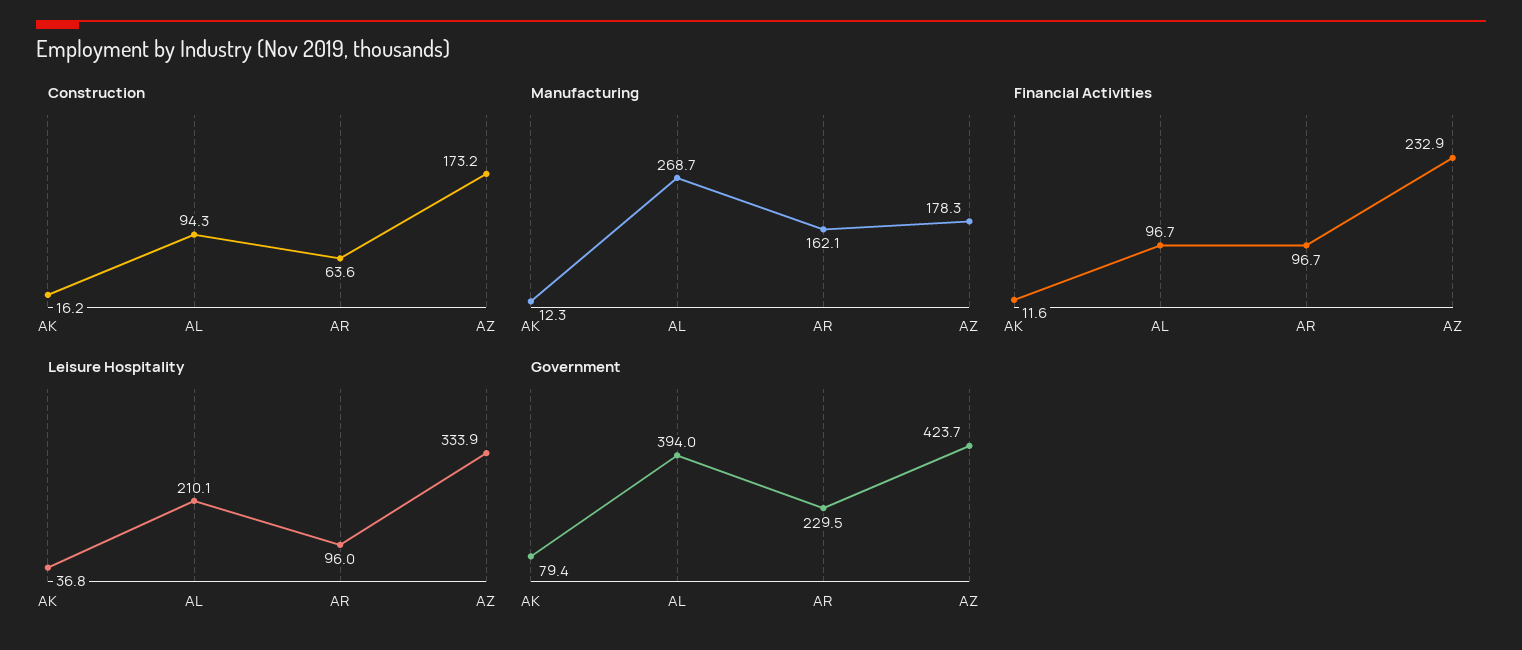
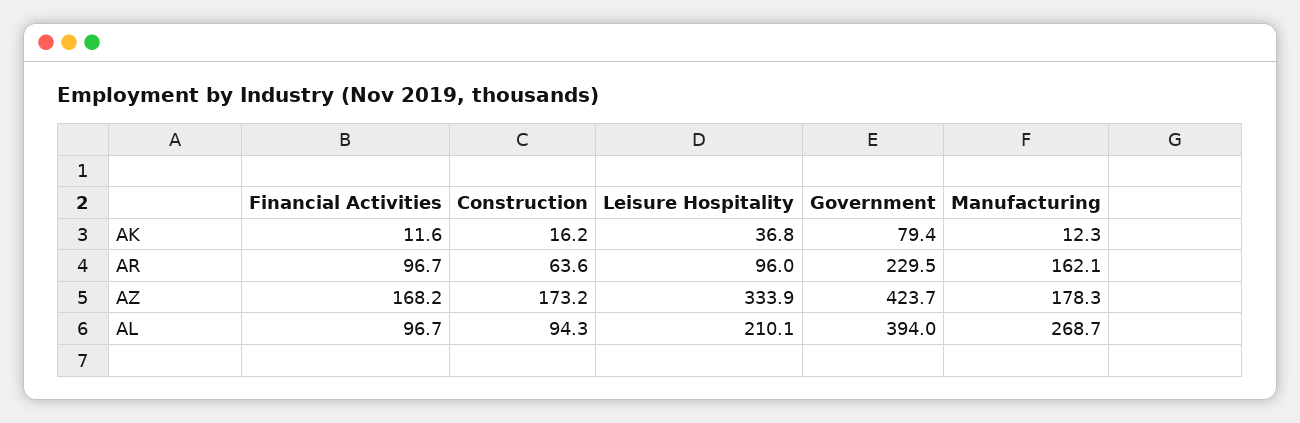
Financial Activities, AZ: 232.9 -> 168.2

